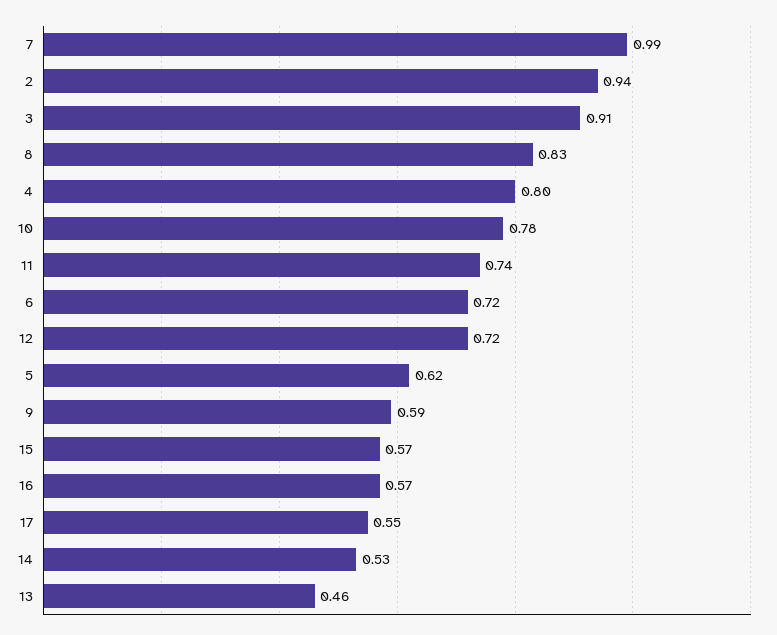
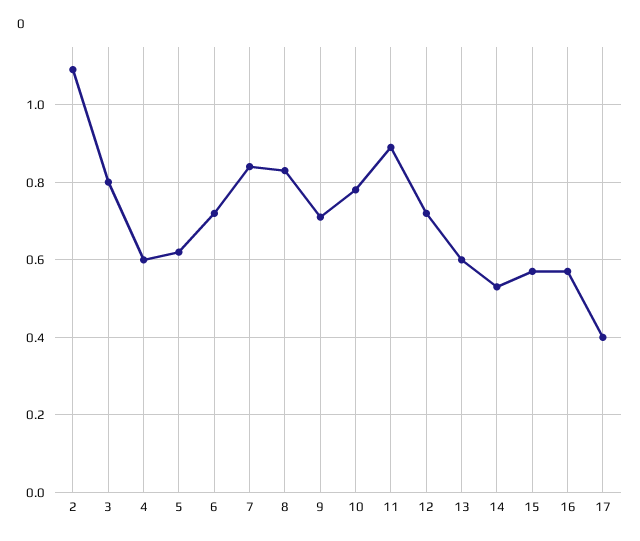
7: 0.99 -> 0.85
2: 0.94 -> 1.1
3: 0.91 -> 0.8
4: 0.8 -> 0.6
11: 0.74 -> 0.9
9: 0.59 -> 0.7
17: 0.55 -> 0.4
13: 0.46 -> 0.6

